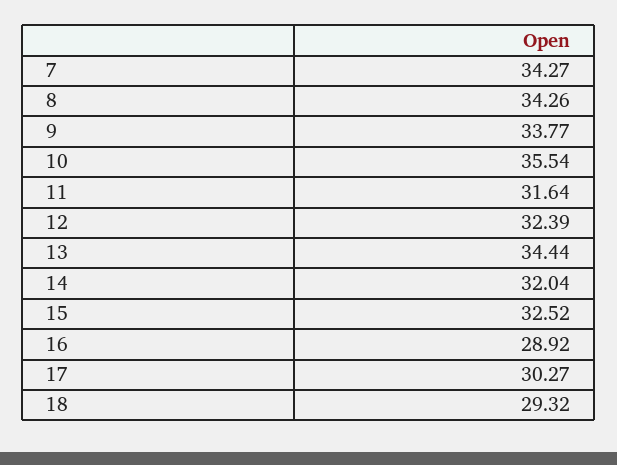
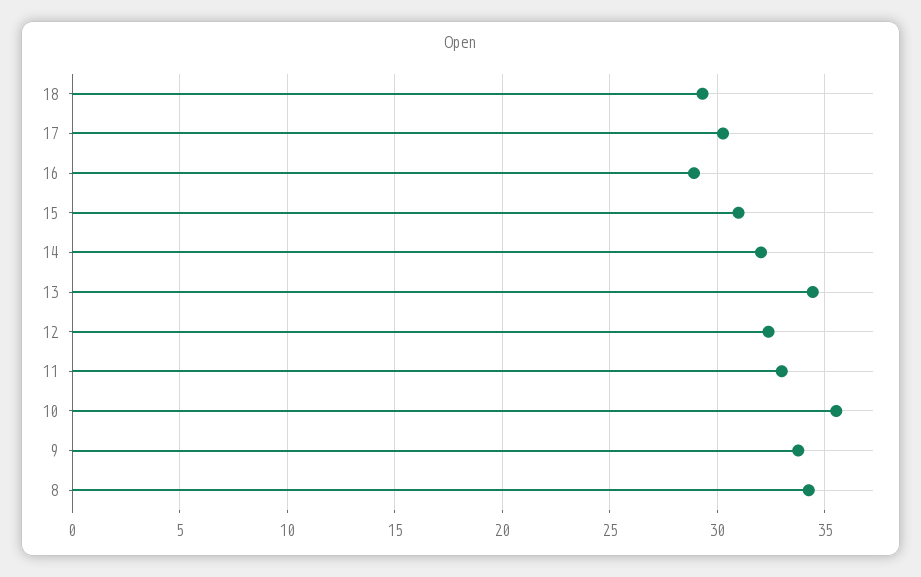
7: 34.27 -> none
11: 31.64 -> 33
15: 32.52 -> 31

